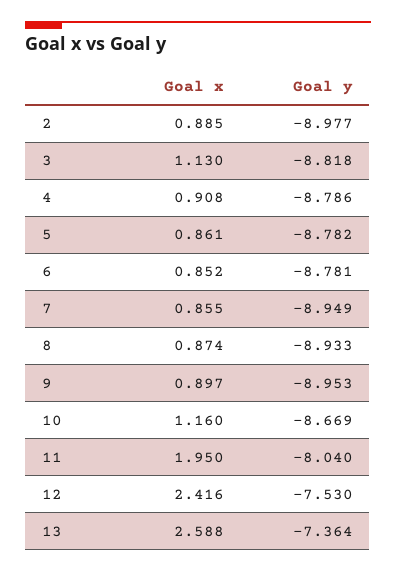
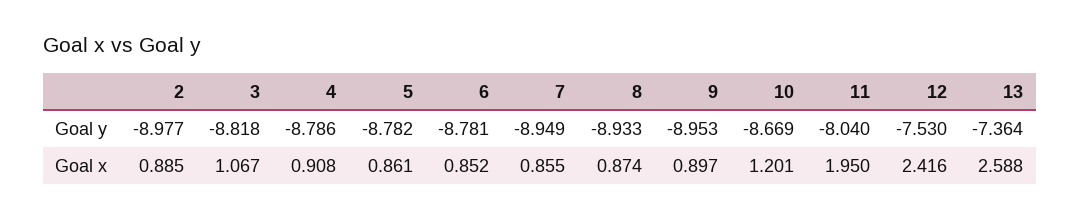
Goal x, 3: 1.13 -> 1.067
Goal x, 10: 1.16 -> 1.201

